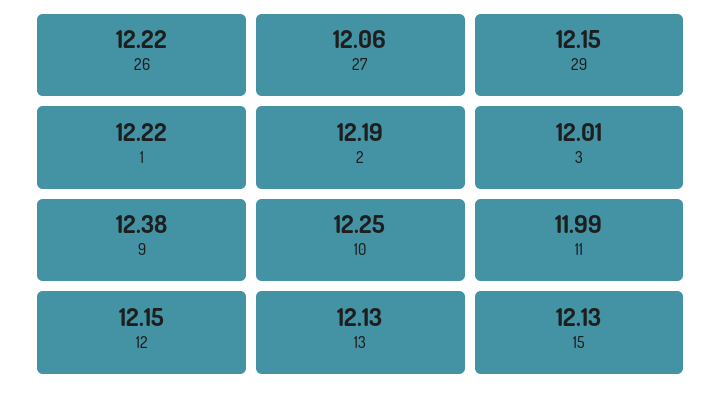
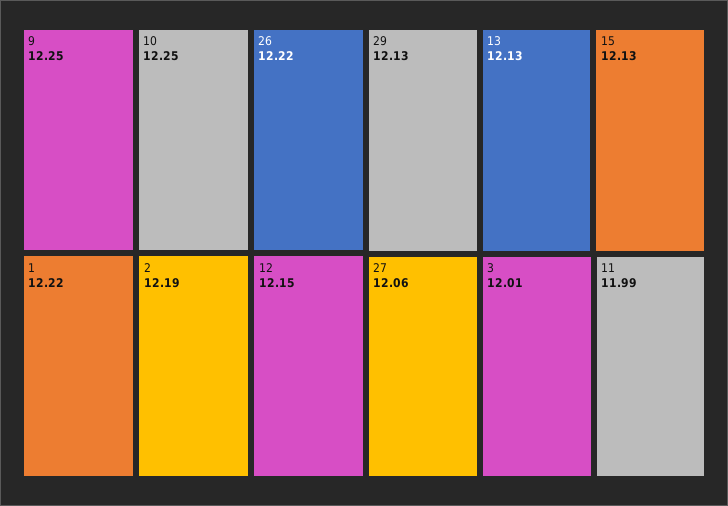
29: 12.15 -> 12.13
9: 12.38 -> 12.25

